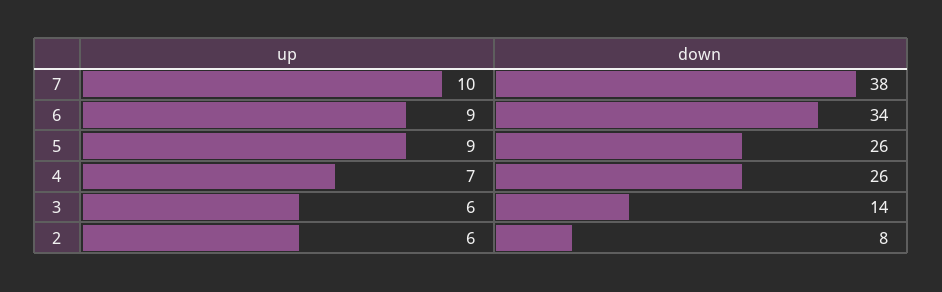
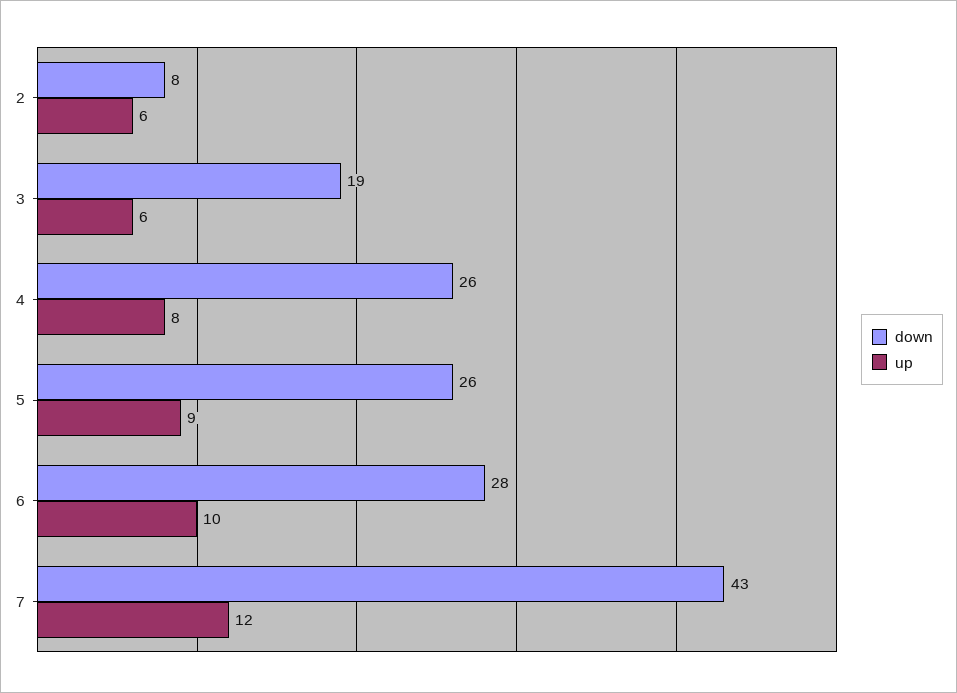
up, 7: 10 -> 12
down, 7: 38 -> 43
up, 6: 9 -> 10
down, 6: 34 -> 28
up, 4: 7 -> 8
down, 3: 14 -> 19

